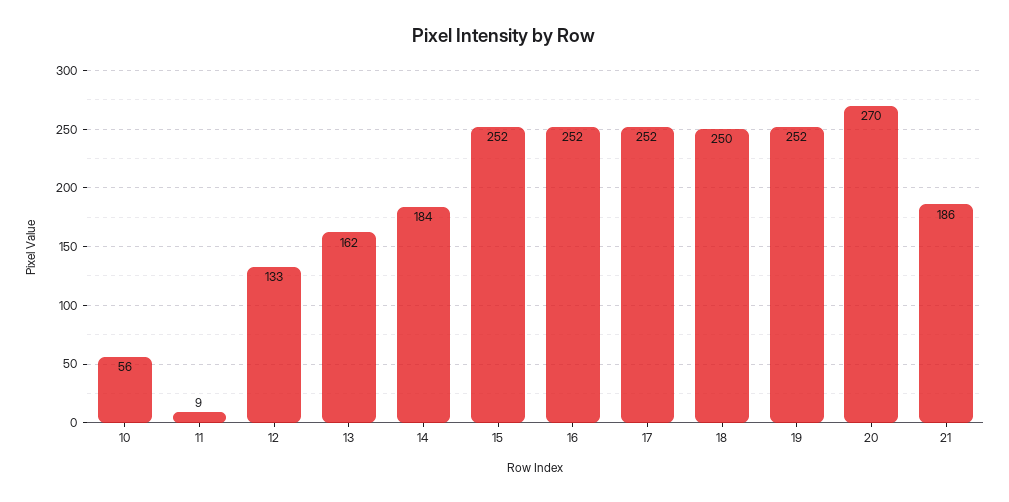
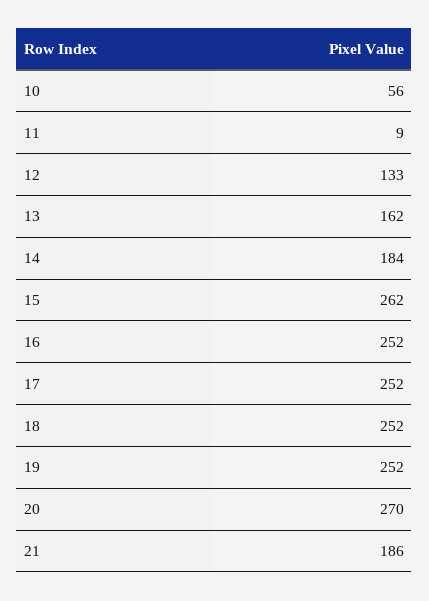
15: 252 -> 262
18: 250 -> 252

